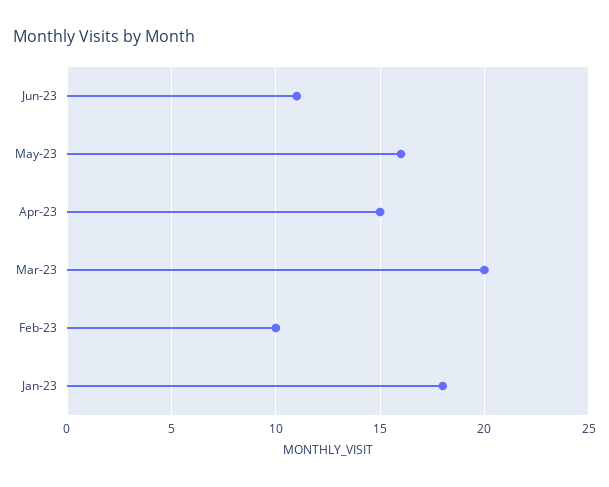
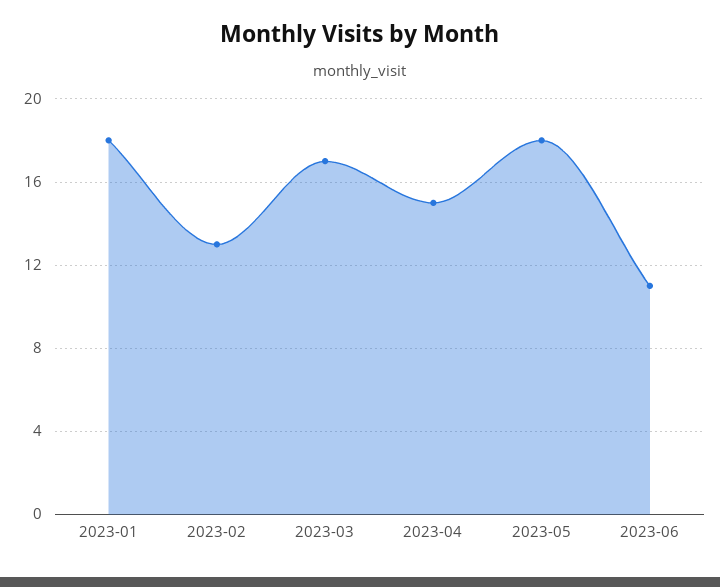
May-23: 16 -> 18
Mar-23: 20 -> 17
Feb-23: 10 -> 13

